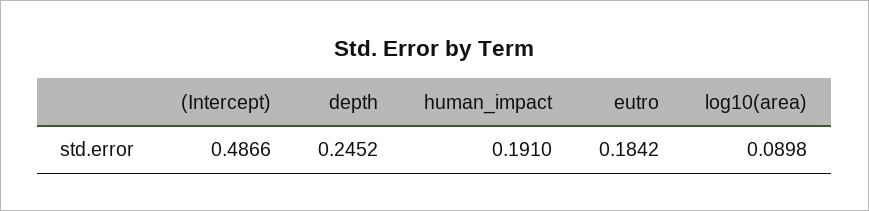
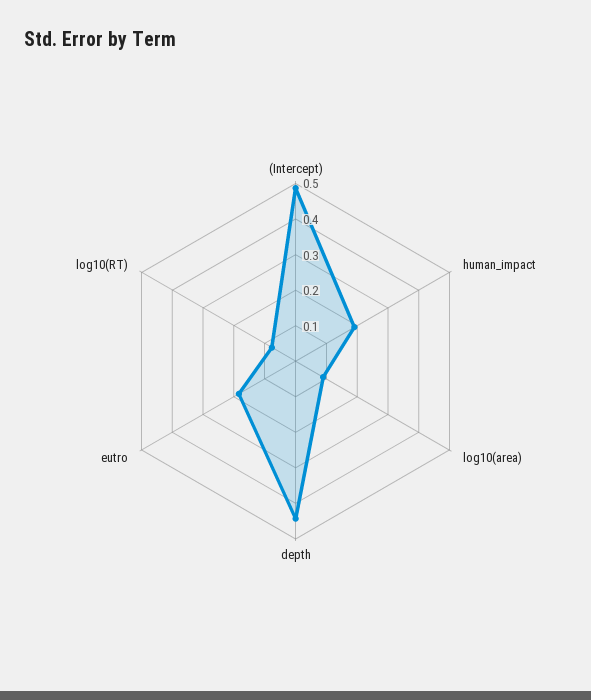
depth: 0.2452 -> 0.45
log10(RT): none -> 0.075

